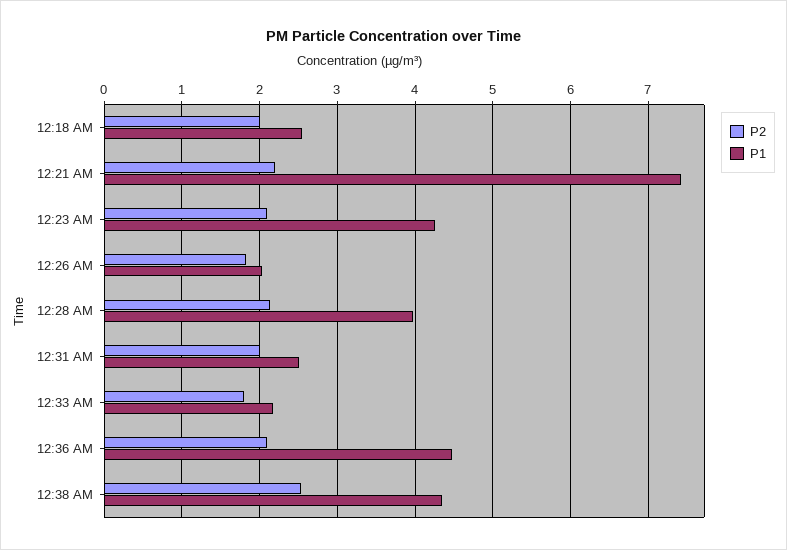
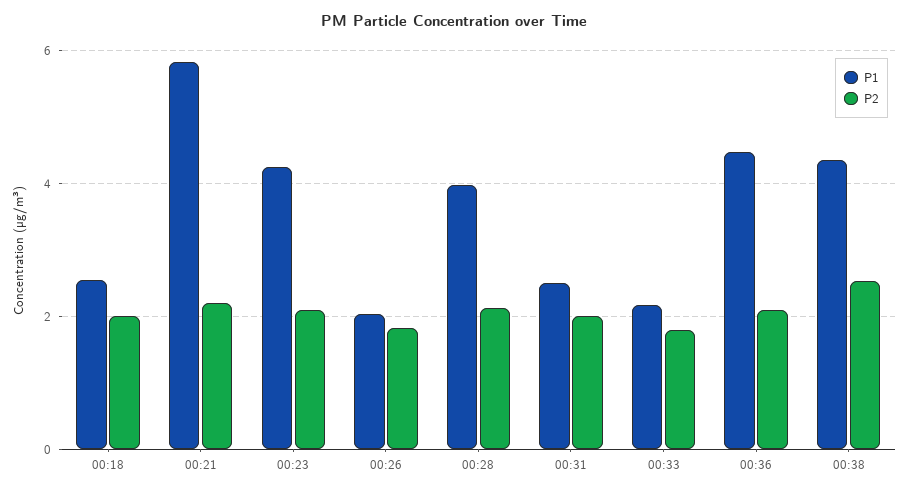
P1, 12:21 AM: 7.4 -> 5.8

